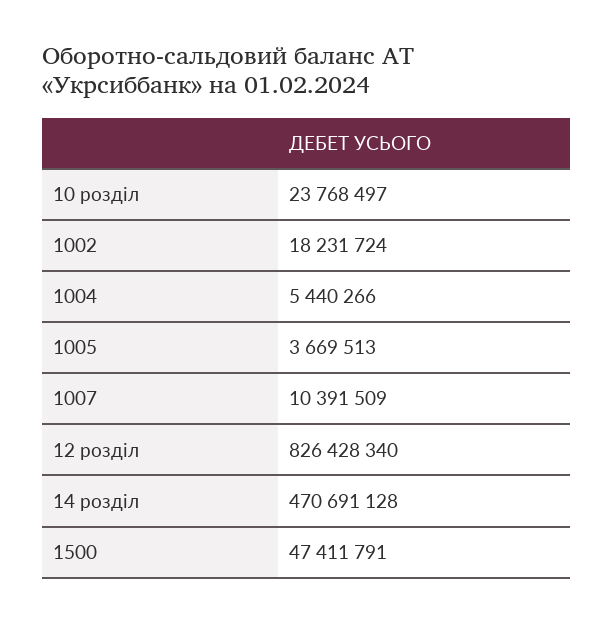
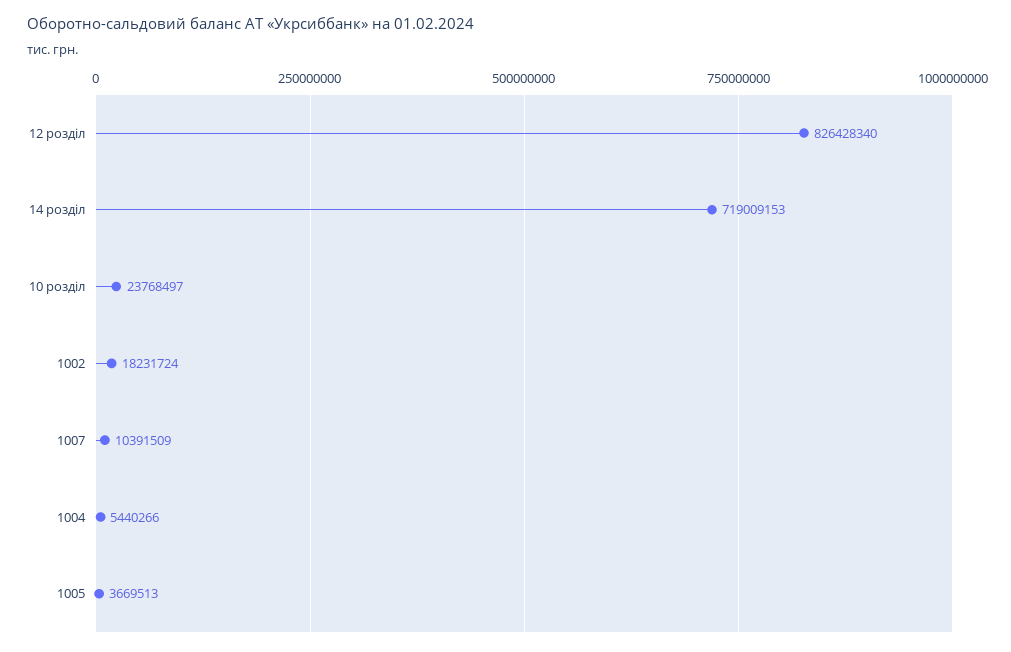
14 розділ: 470691128 -> 719009153
1500: 47411791 -> none

